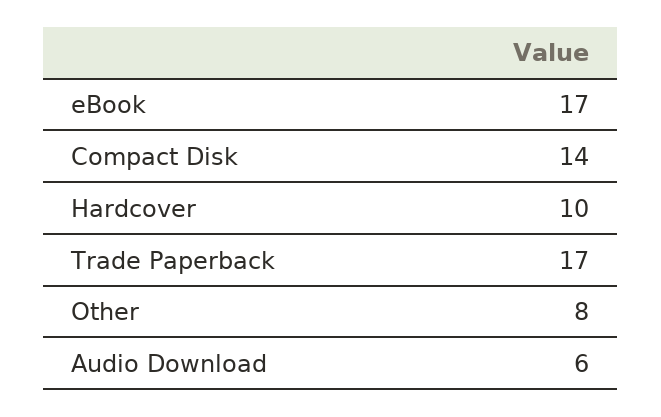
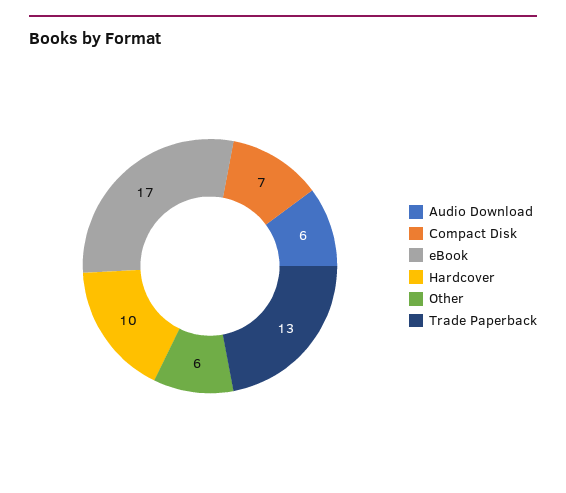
Compact Disk: 14 -> 7
Trade Paperback: 17 -> 13
Other: 8 -> 6

